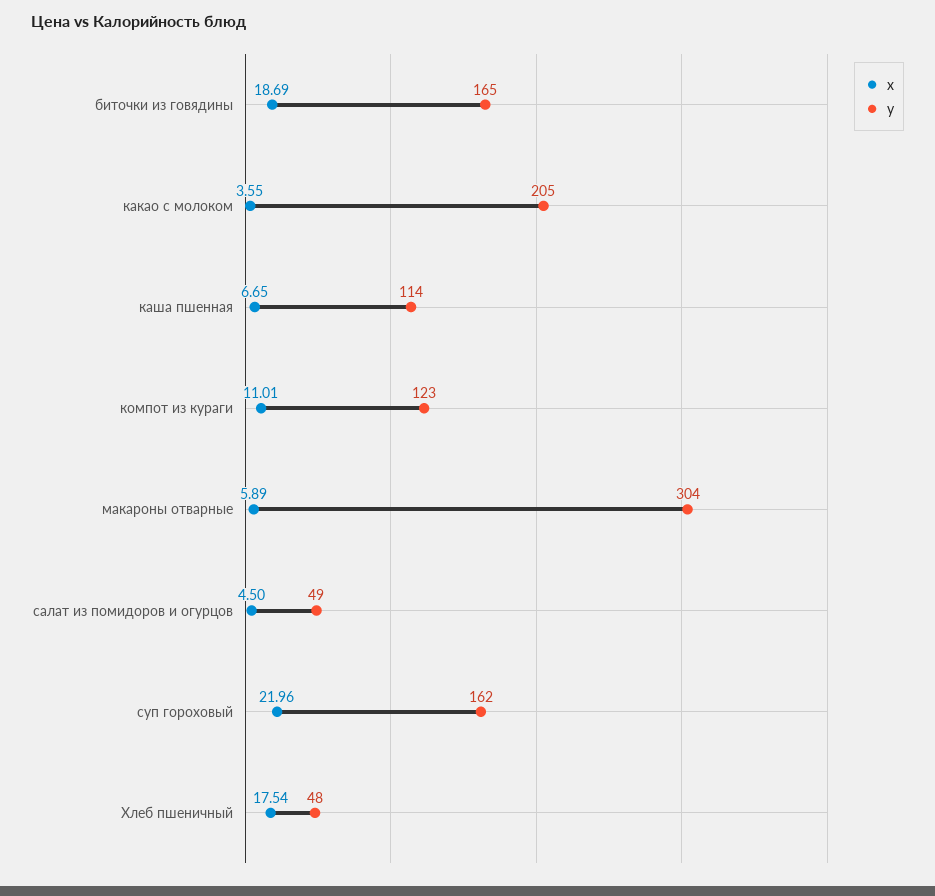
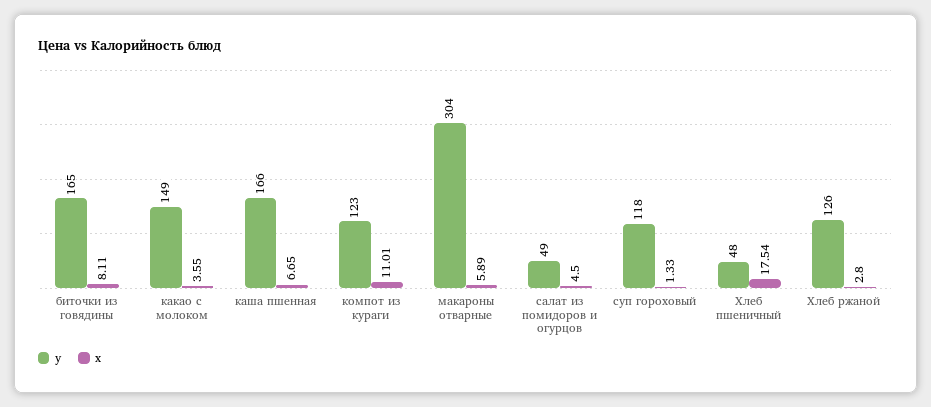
x, биточки из говядины: 18.69 -> 8.11
y, какао с молоком: 205 -> 149
y, каша пшенная: 114 -> 166
x, суп гороховый: 21.96 -> 1.33
y, суп гороховый: 162 -> 118
y, Хлеб ржаной: none -> 126
x, Хлеб ржаной: none -> 2.8

